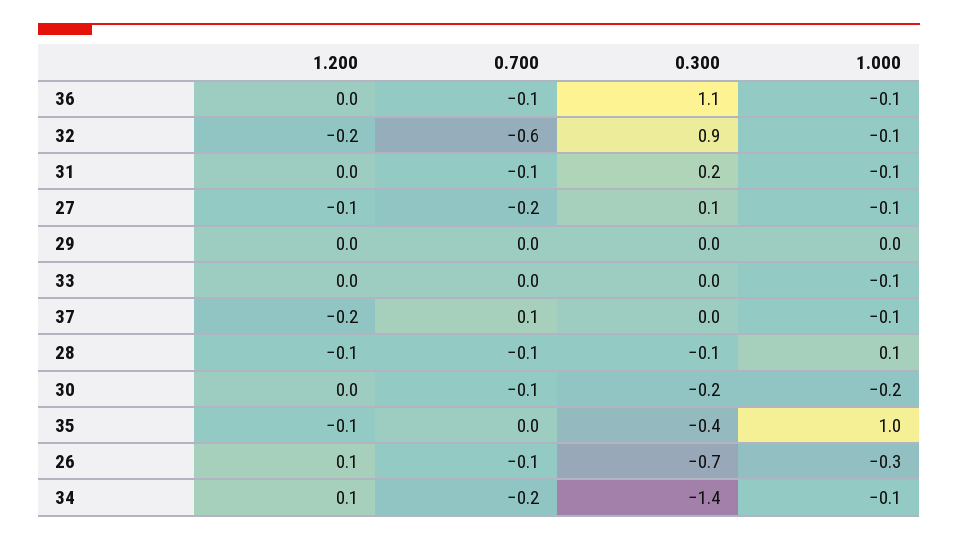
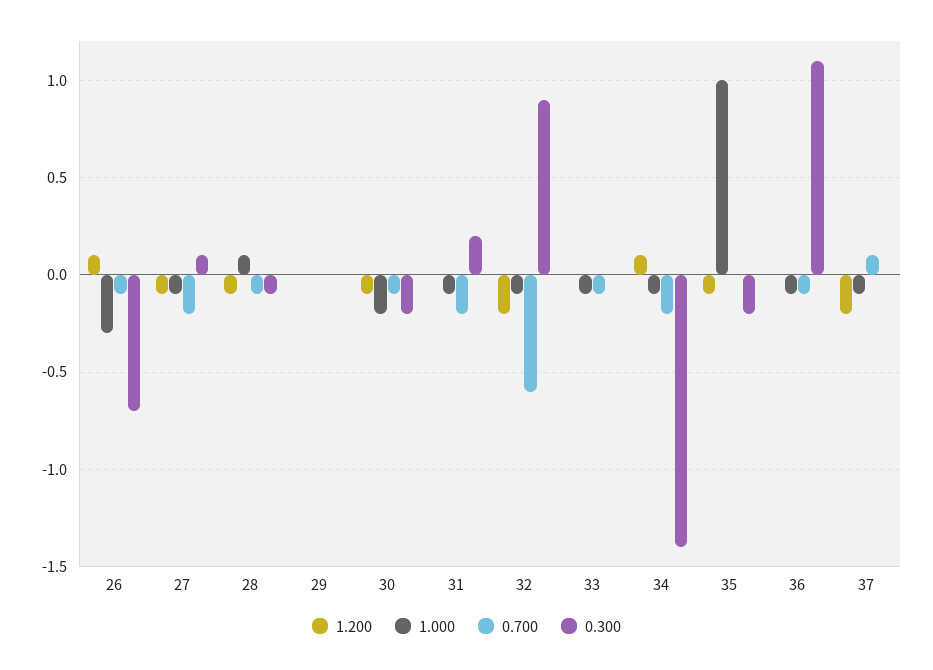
0.700, 31: -0.1 -> -0.2
0.700, 33: 0 -> -0.1
1.200, 30: 0 -> -0.1
0.300, 35: -0.4 -> -0.2

